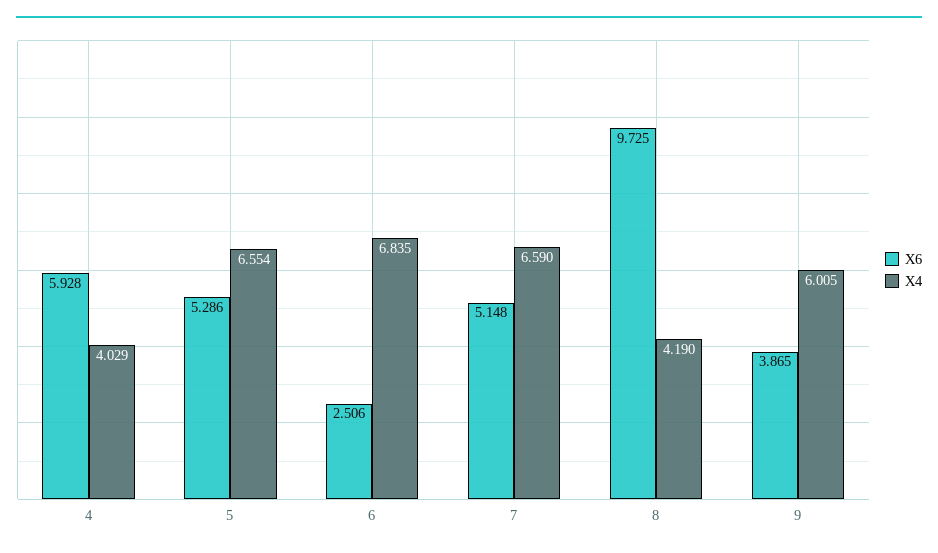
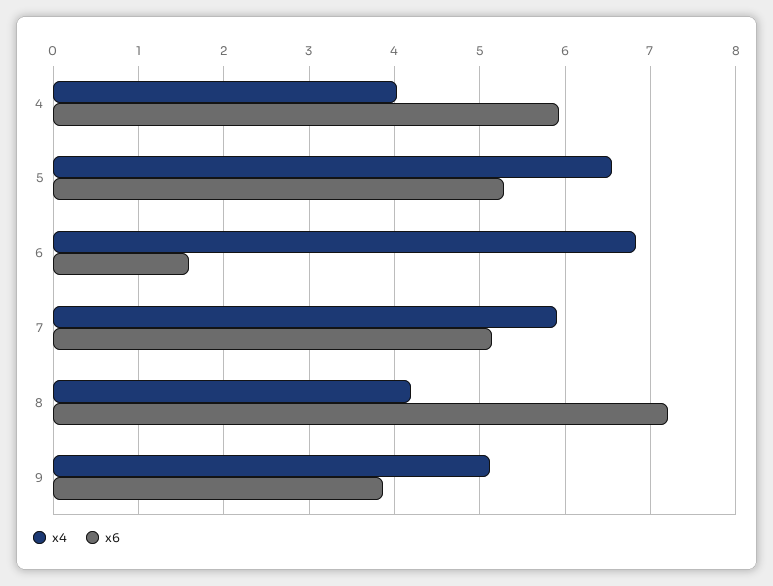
X6, 6: 2.506 -> 1.6
X4, 7: 6.59 -> 5.9
X6, 8: 9.725 -> 7.2
X4, 9: 6.005 -> 5.1

